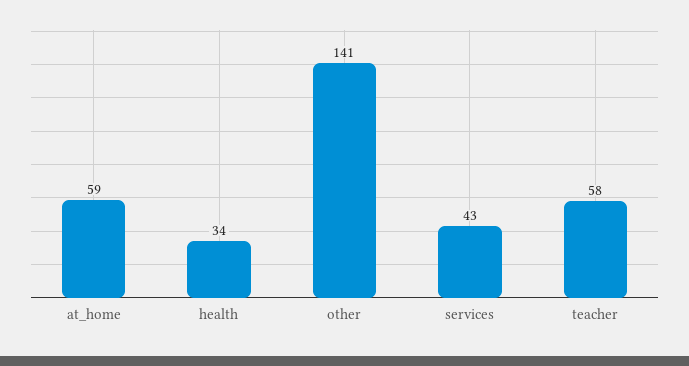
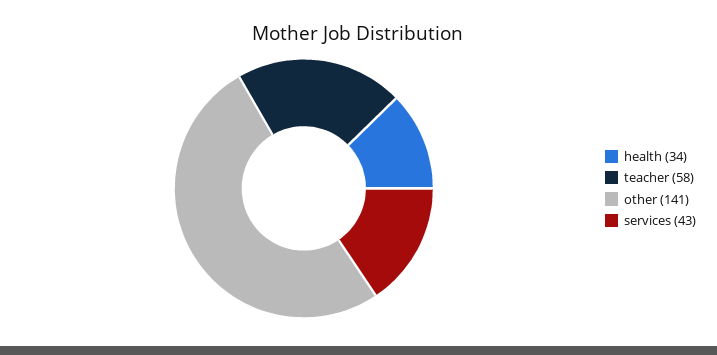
at_home: 59 -> none

